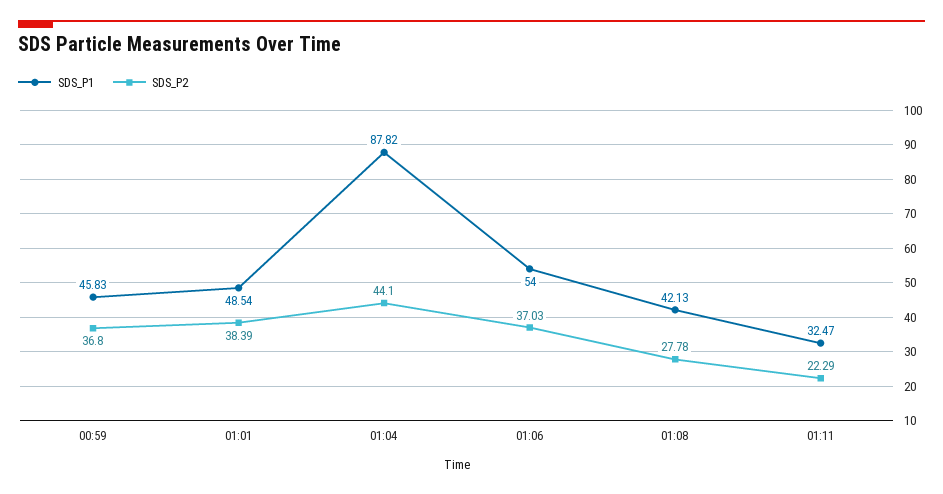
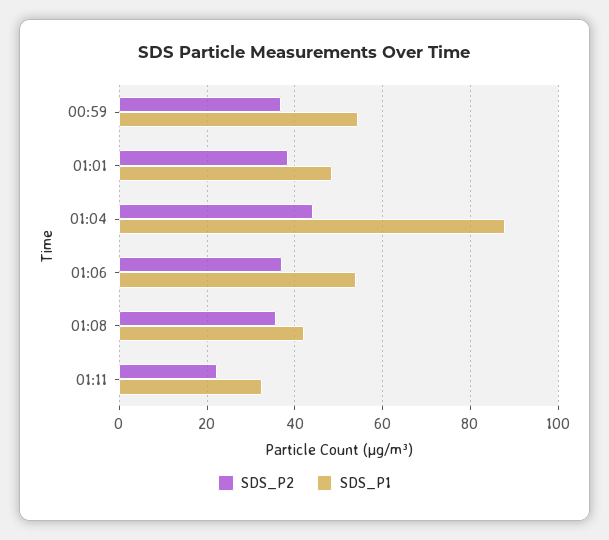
SDS_P1, 00:59: 45.83 -> 54
SDS_P2, 01:08: 27.78 -> 36

